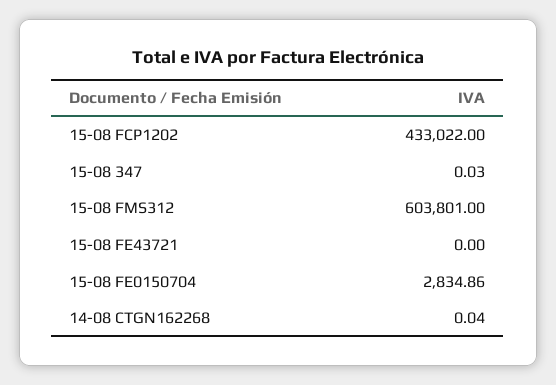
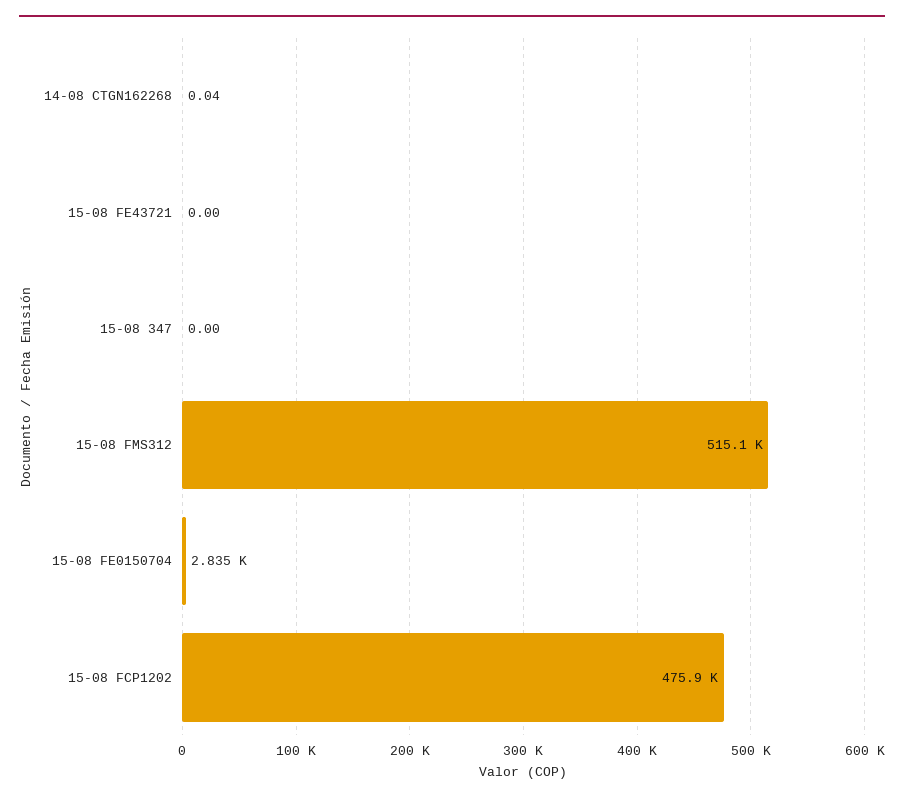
15-08 FCP1202: 433022 -> 475900
15-08 347: 0.03 -> 0
15-08 FMS312: 603801 -> 515100

